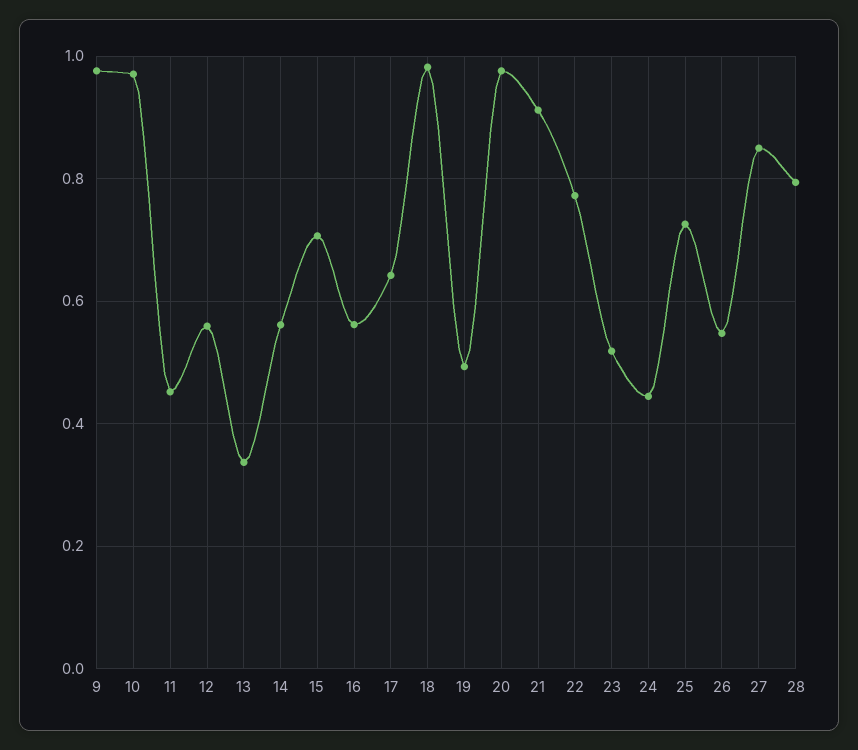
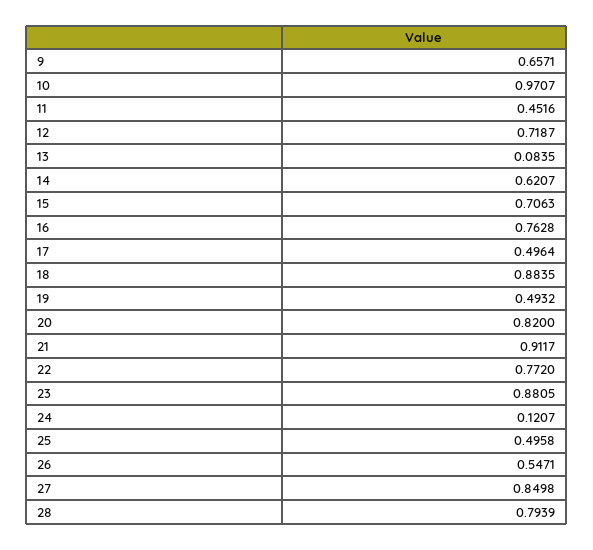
9: 0.98 -> 0.6571
12: 0.56 -> 0.7187
13: 0.34 -> 0.0835
14: 0.56 -> 0.6207
16: 0.56 -> 0.7628
17: 0.64 -> 0.4964
18: 0.98 -> 0.8835
20: 0.98 -> 0.82
23: 0.52 -> 0.8805
24: 0.44 -> 0.1207
25: 0.72 -> 0.4958

